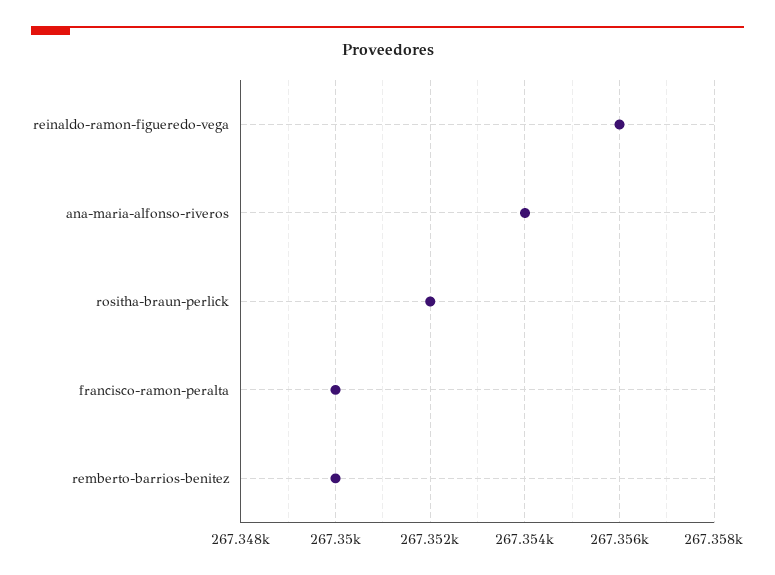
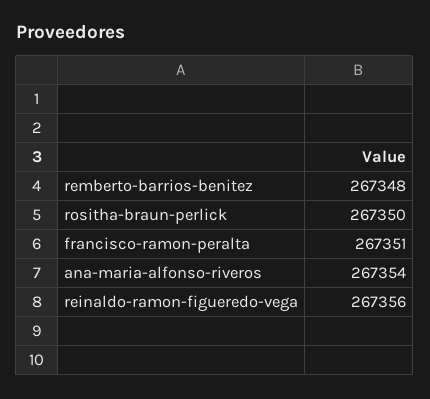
rositha-braun-perlick: 267352 -> 267350
francisco-ramon-peralta: 267350 -> 267351
remberto-barrios-benitez: 267350 -> 267348

